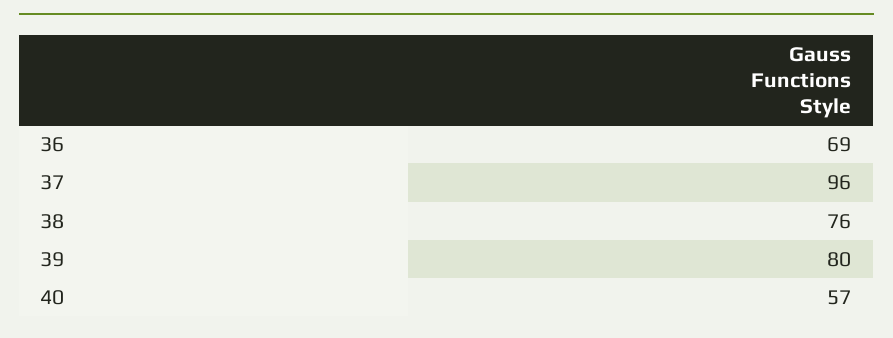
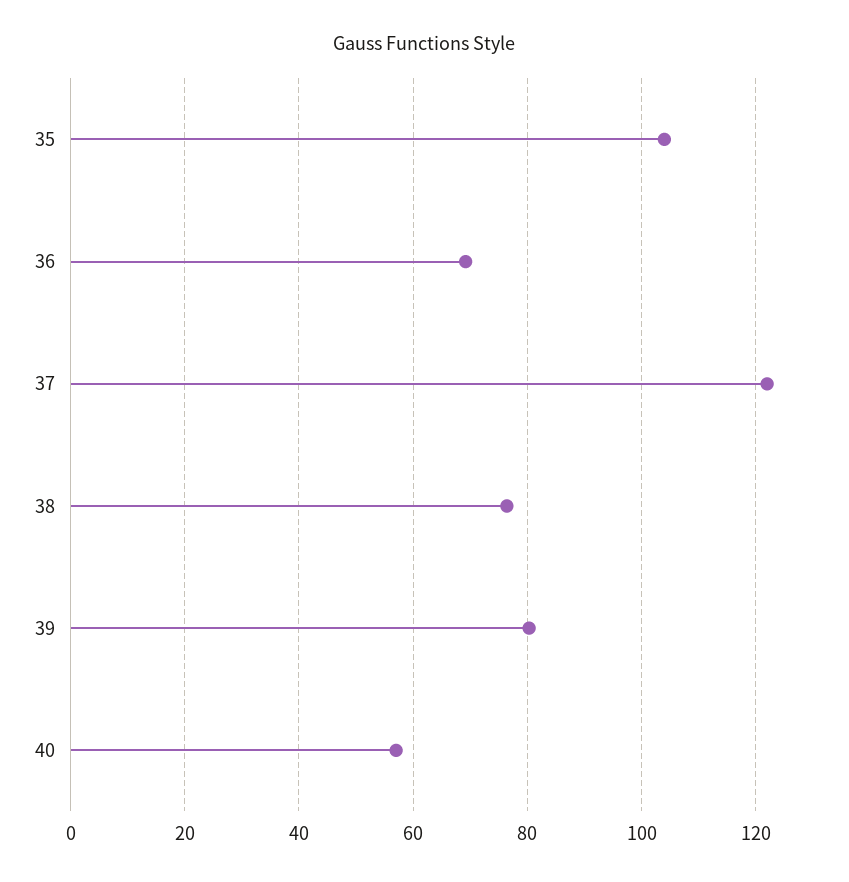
37: 96 -> 122
35: none -> 104

